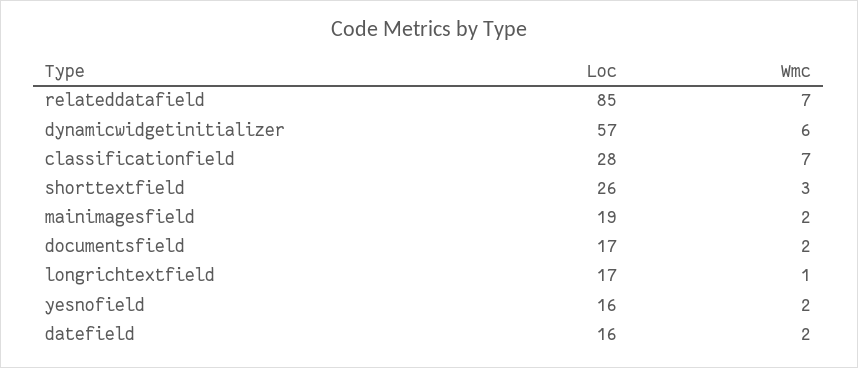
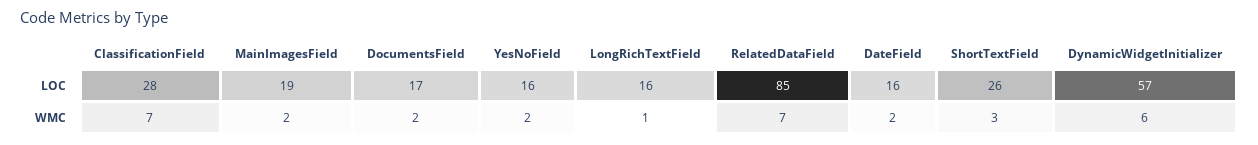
Loc, longrichtextfield: 17 -> 16

